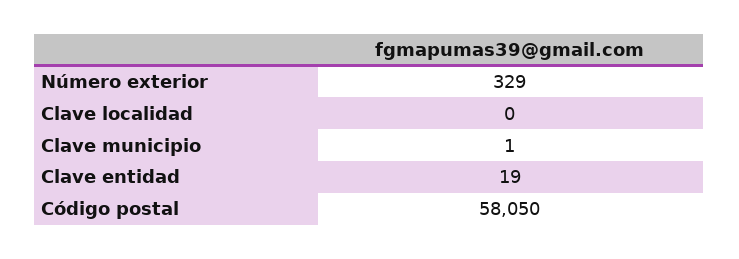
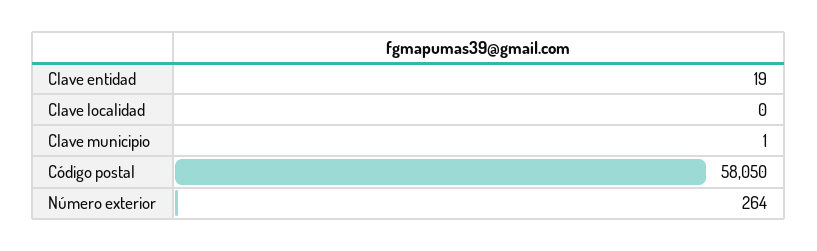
Número exterior: 329 -> 264

